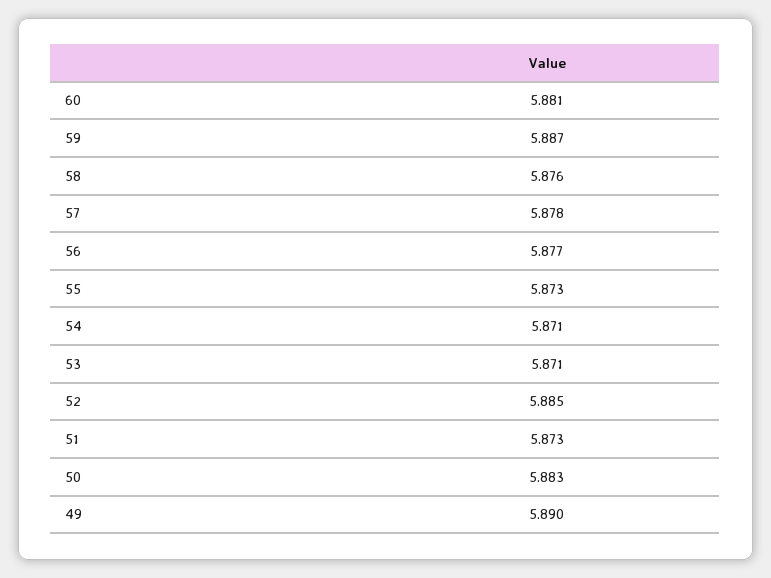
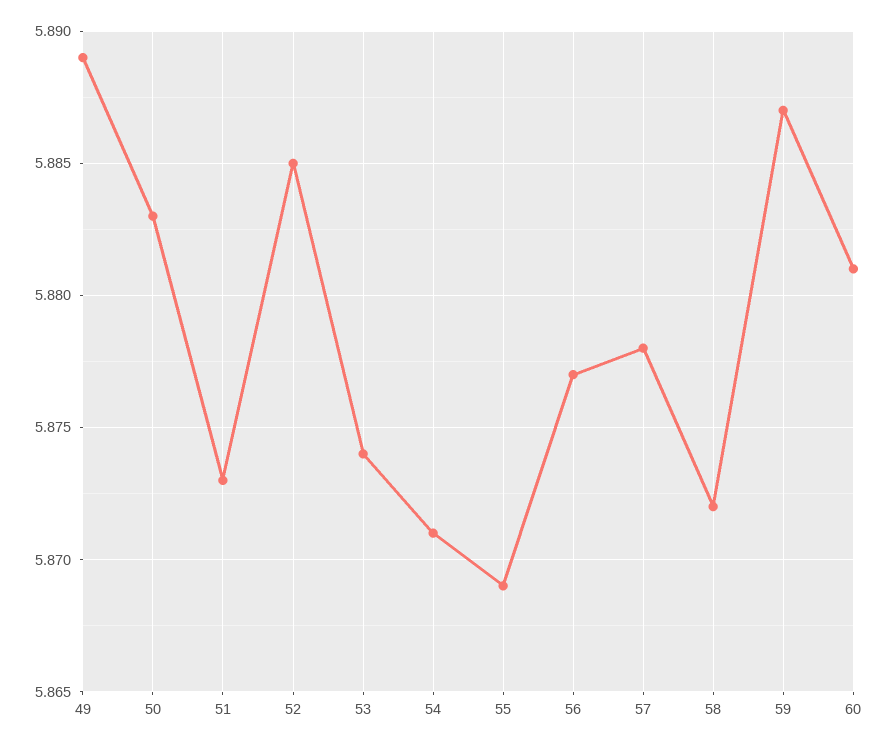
58: 5.876 -> 5.872
55: 5.873 -> 5.869
53: 5.871 -> 5.874
49: 5.89 -> 5.889

